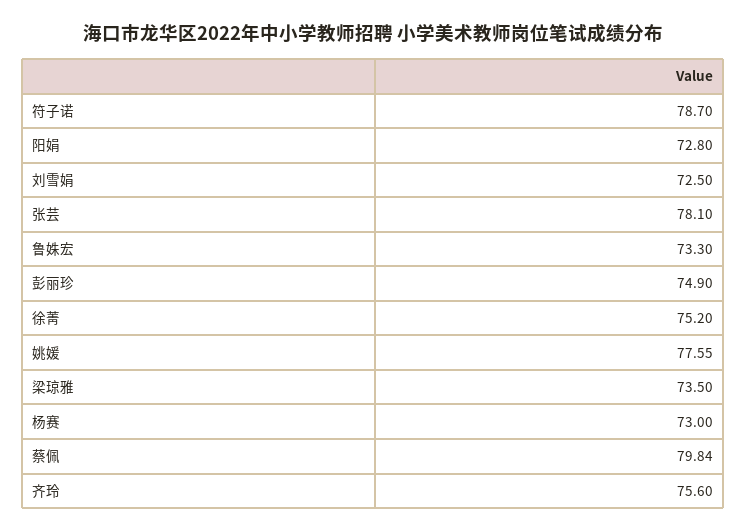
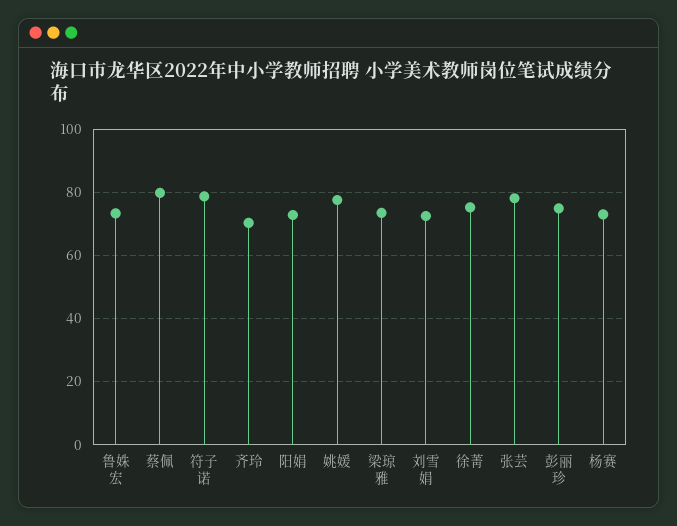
齐玲: 75.6 -> 70

